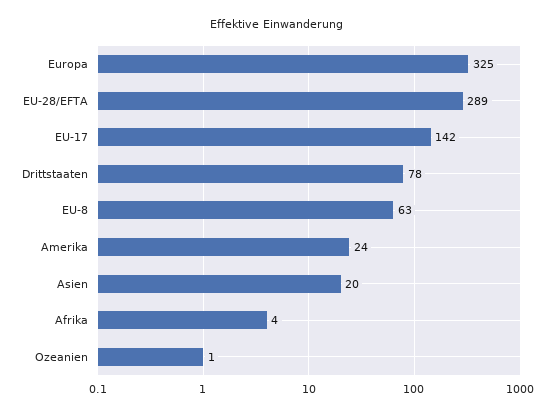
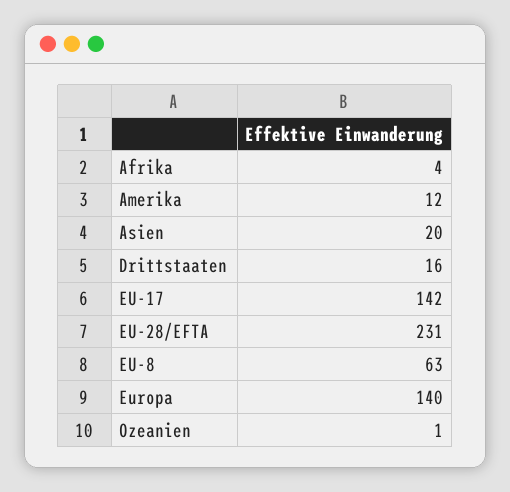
Europa: 325 -> 140
EU-28/EFTA: 289 -> 231
Drittstaaten: 78 -> 16
Amerika: 24 -> 12

